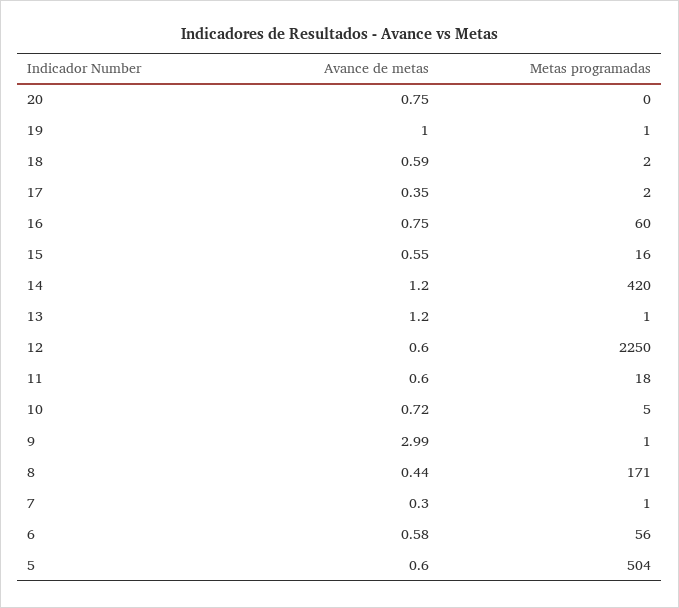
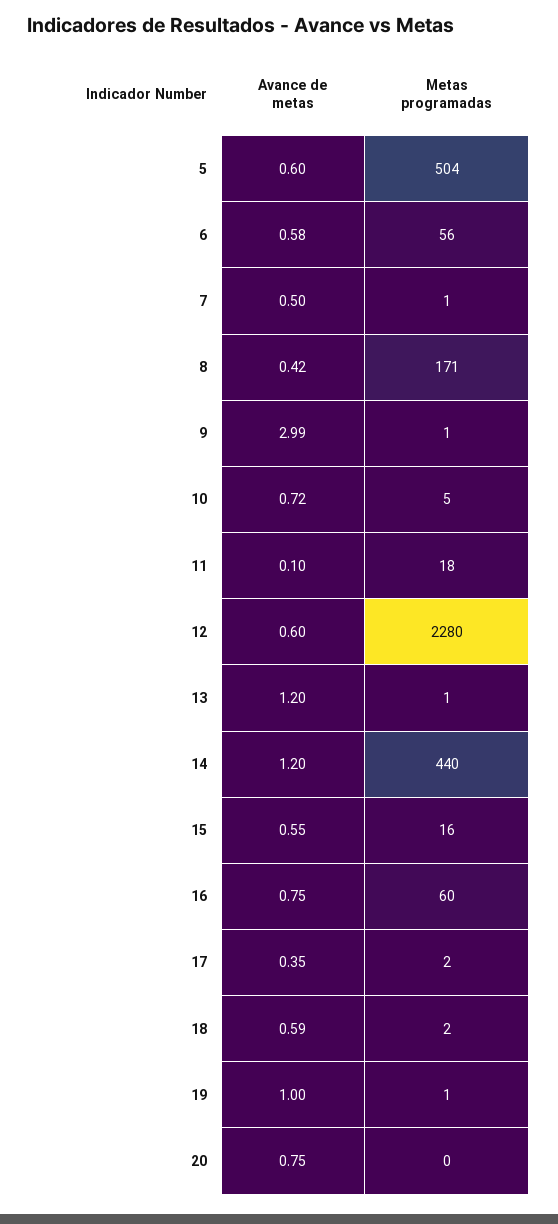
Metas programadas, 14: 420 -> 440
Metas programadas, 12: 2250 -> 2280
Avance de metas, 11: 0.6 -> 0.1
Avance de metas, 8: 0.44 -> 0.42
Avance de metas, 7: 0.3 -> 0.5

